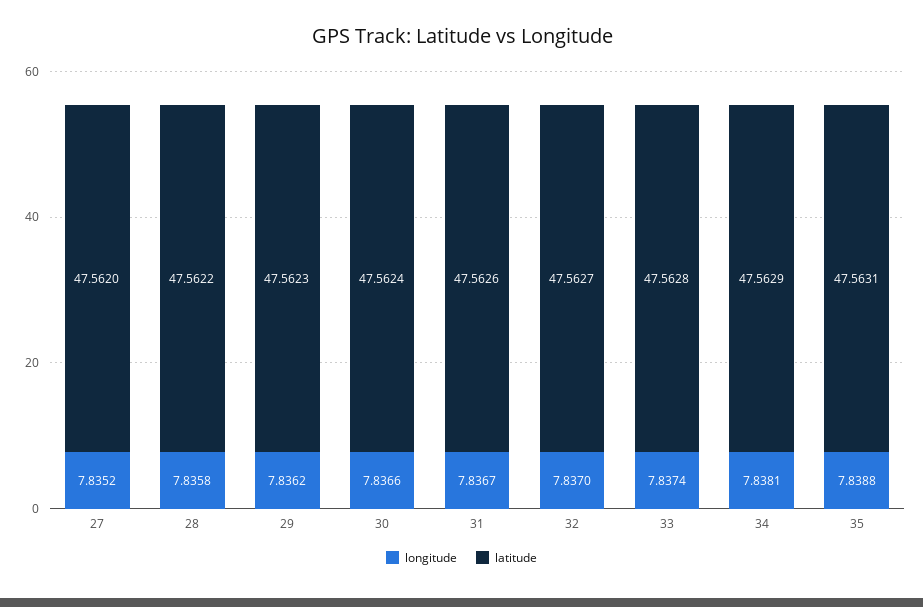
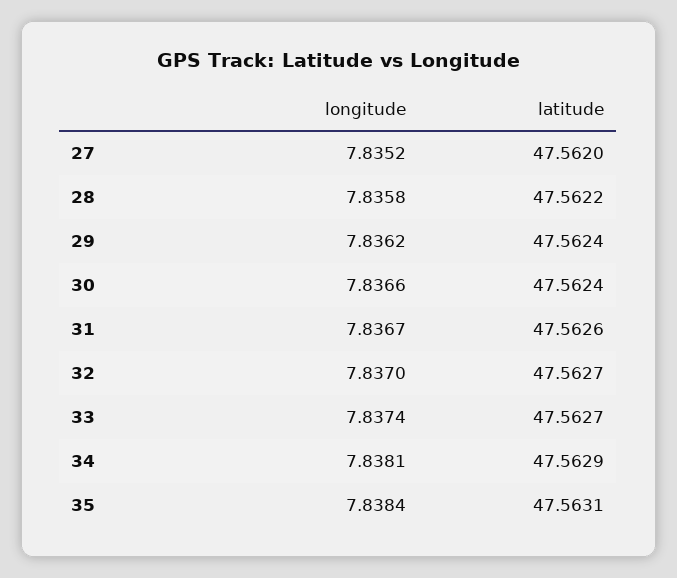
latitude, 29: 47.5623 -> 47.5624
latitude, 33: 47.5628 -> 47.5627
longitude, 35: 7.8388 -> 7.8384

